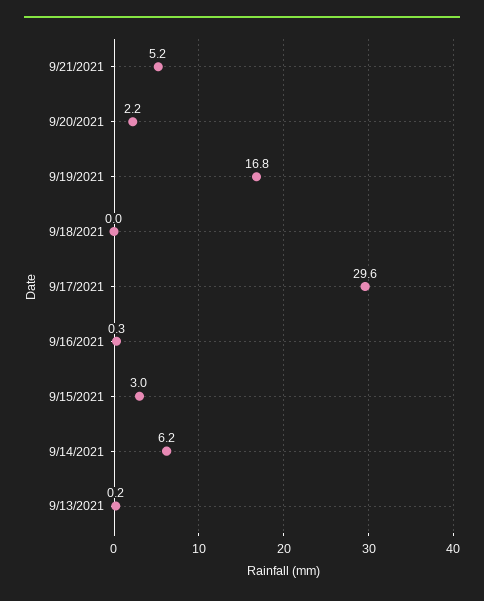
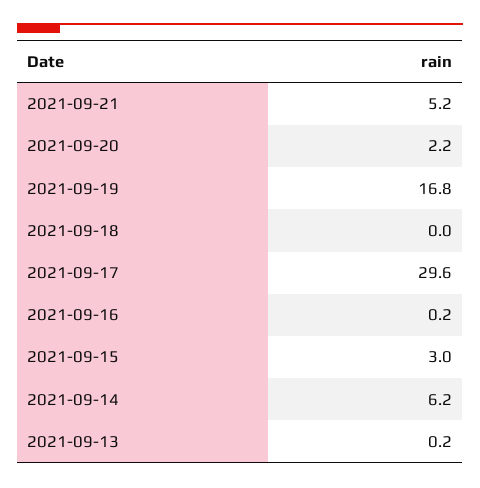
9/16/2021: 0.3 -> 0.2

